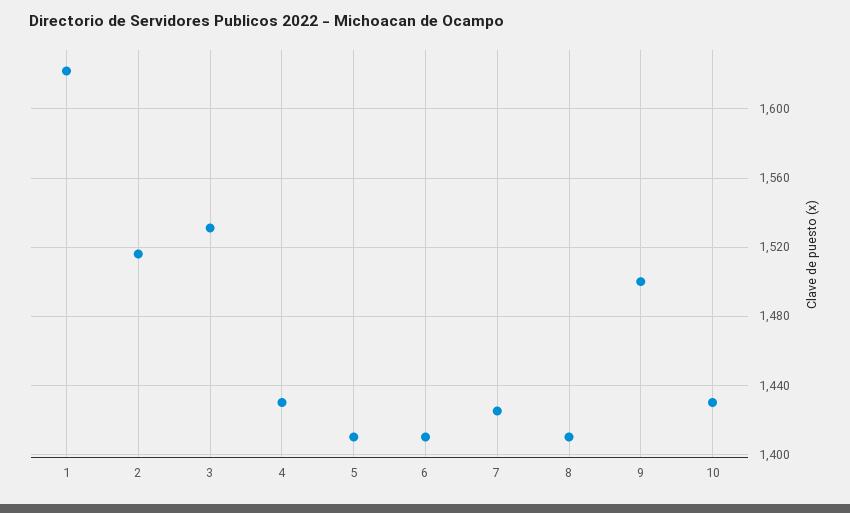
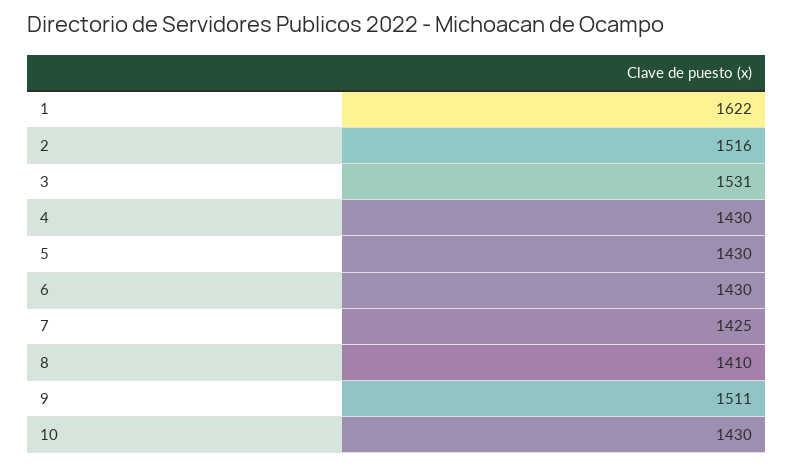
5: 1410 -> 1430
6: 1410 -> 1430
9: 1500 -> 1511

